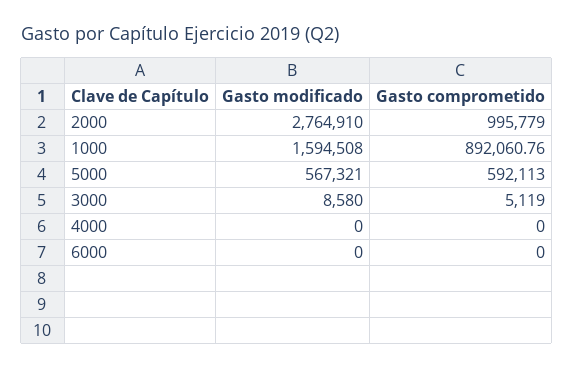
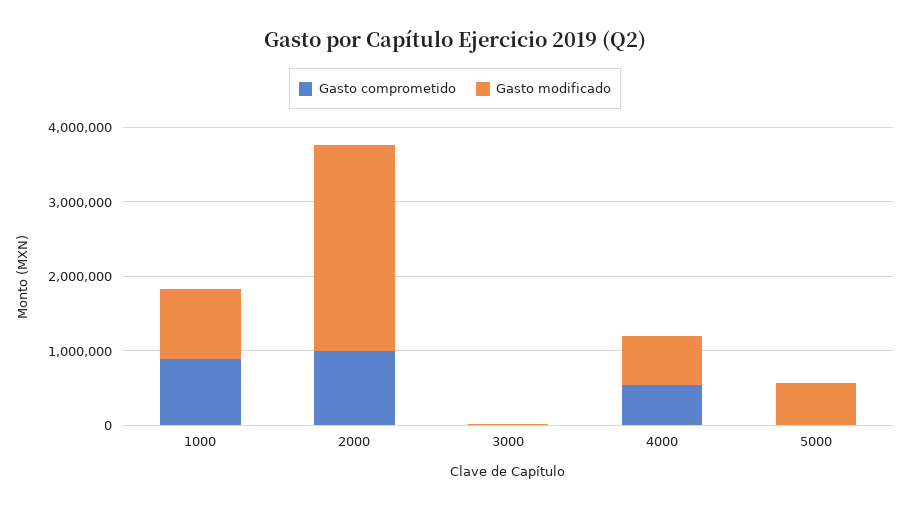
Gasto modificado, 1000: 1594508 -> 1000000
Gasto comprometido, 5000: 592113 -> 0
Gasto modificado, 4000: 0 -> 600000
Gasto comprometido, 4000: 0 -> 600000
Gasto modificado, 6000: 0 -> none
Gasto comprometido, 6000: 0 -> none

